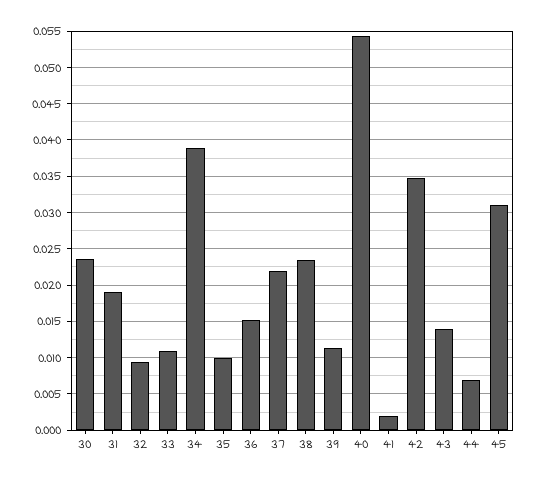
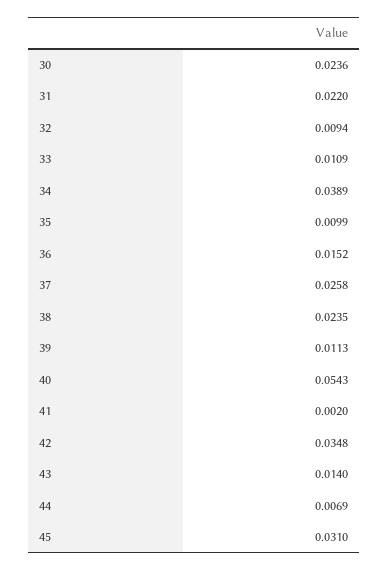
31: 0.019 -> 0.022
37: 0.022 -> 0.0258

